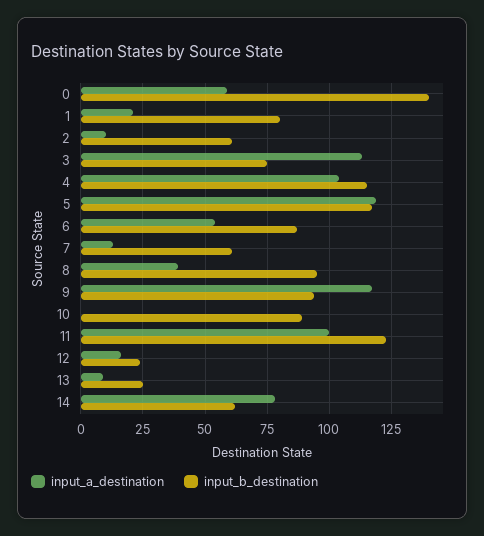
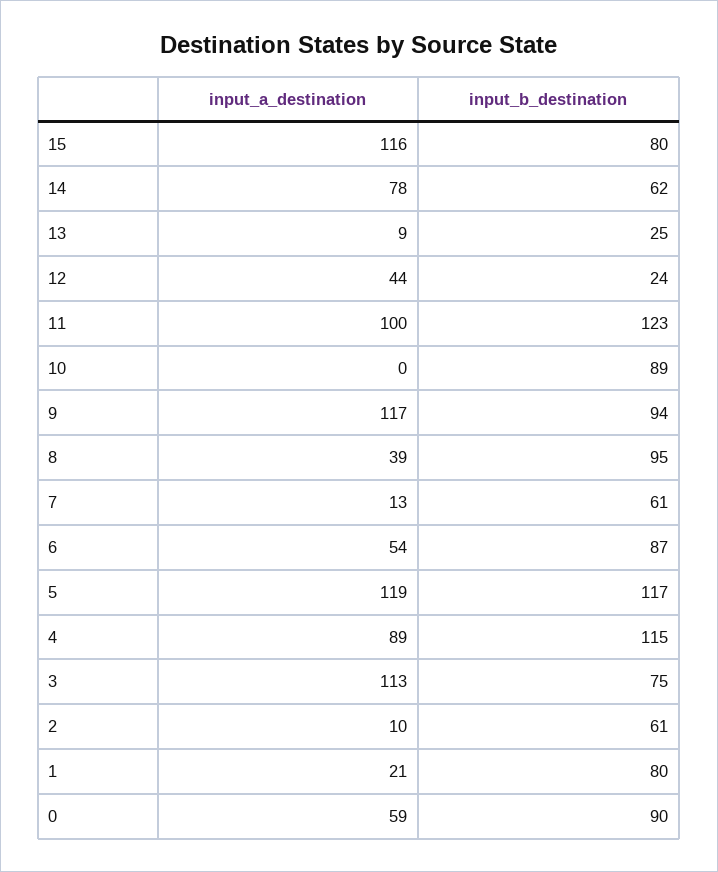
input_b_destination, 0: 140 -> 90
input_a_destination, 4: 105 -> 89
input_a_destination, 12: 15 -> 44
input_a_destination, 15: none -> 116
input_b_destination, 15: none -> 80

